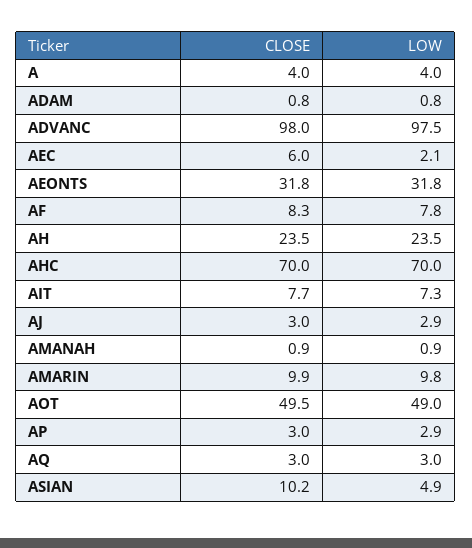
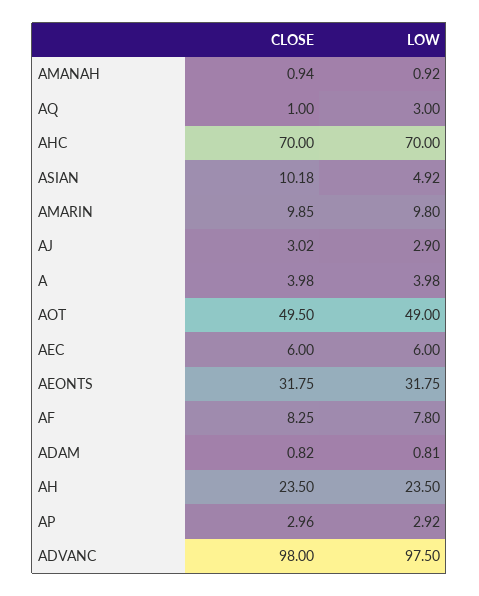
LOW, AEC: 2.1 -> 6
CLOSE, AIT: 7.7 -> none
LOW, AIT: 7.3 -> none
CLOSE, AQ: 3 -> 1

